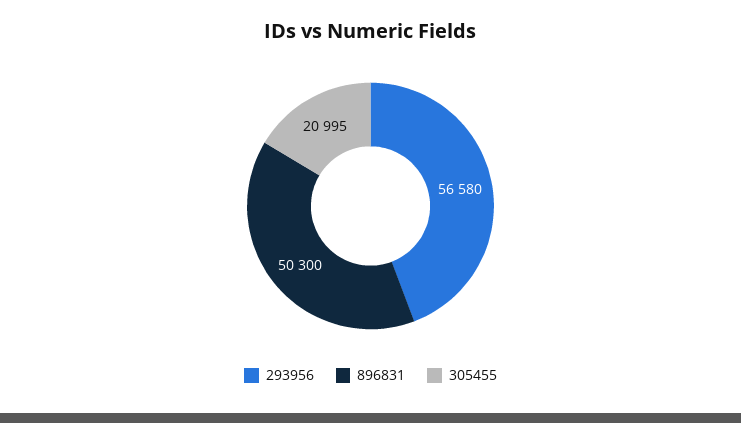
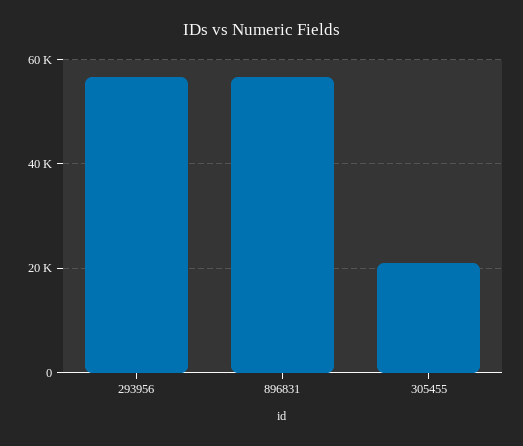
896831: 50300 -> 56000

